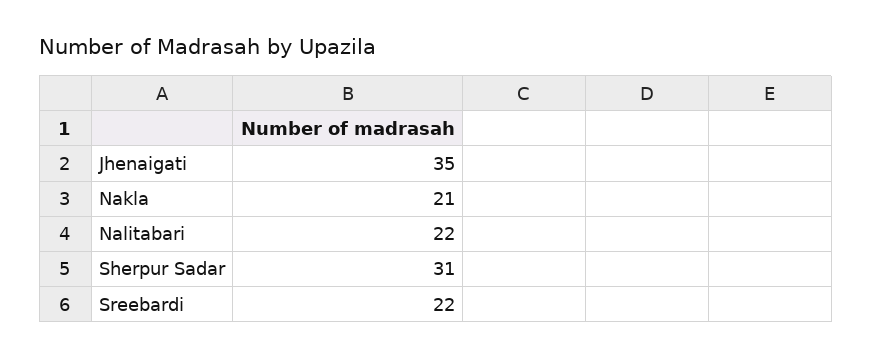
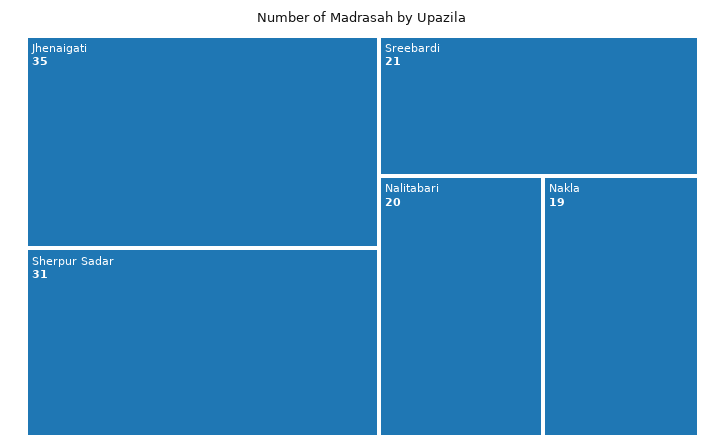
Nakla: 21 -> 19
Nalitabari: 22 -> 20
Sreebardi: 22 -> 21

